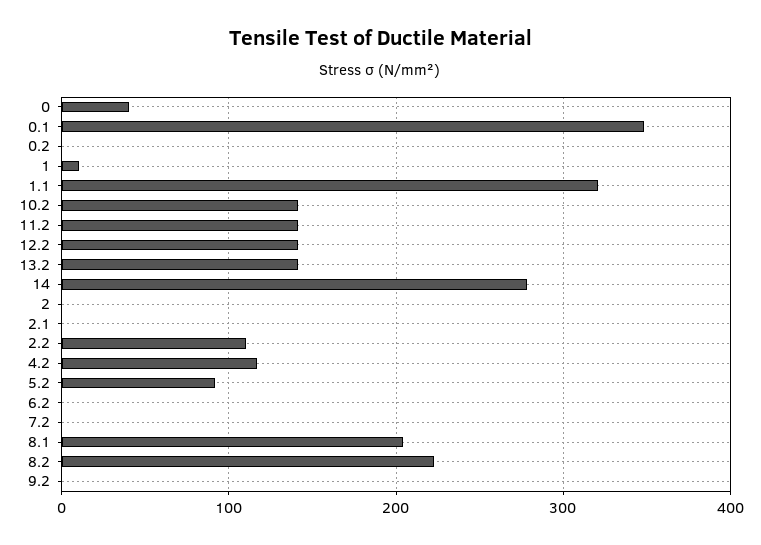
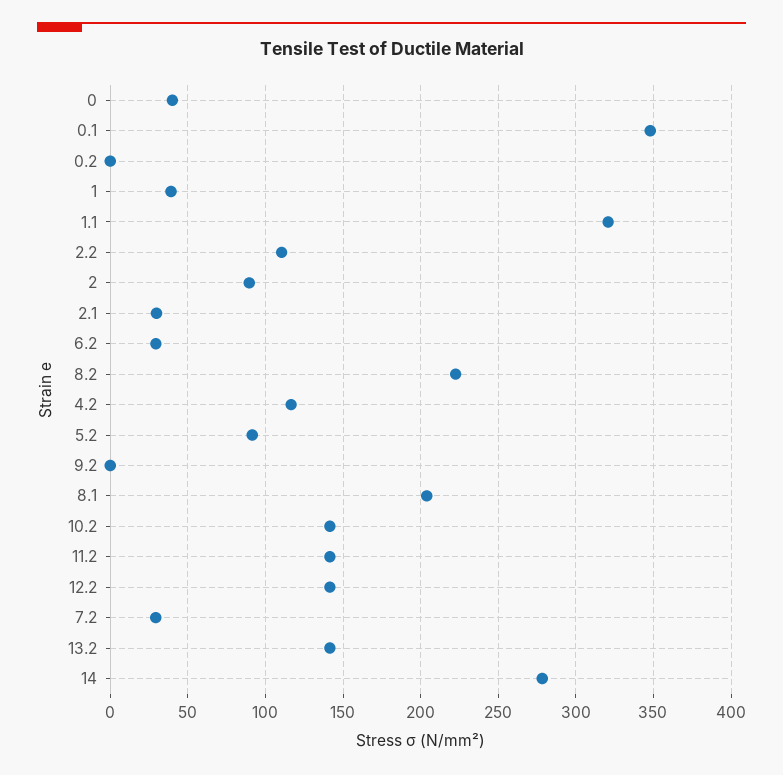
1: 10 -> 40
2: 0 -> 90
2.1: 0 -> 30
6.2: 0 -> 30
7.2: 0 -> 30

